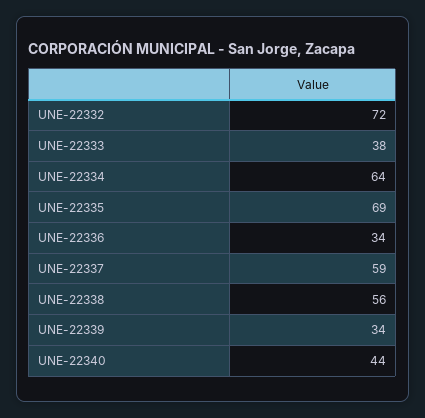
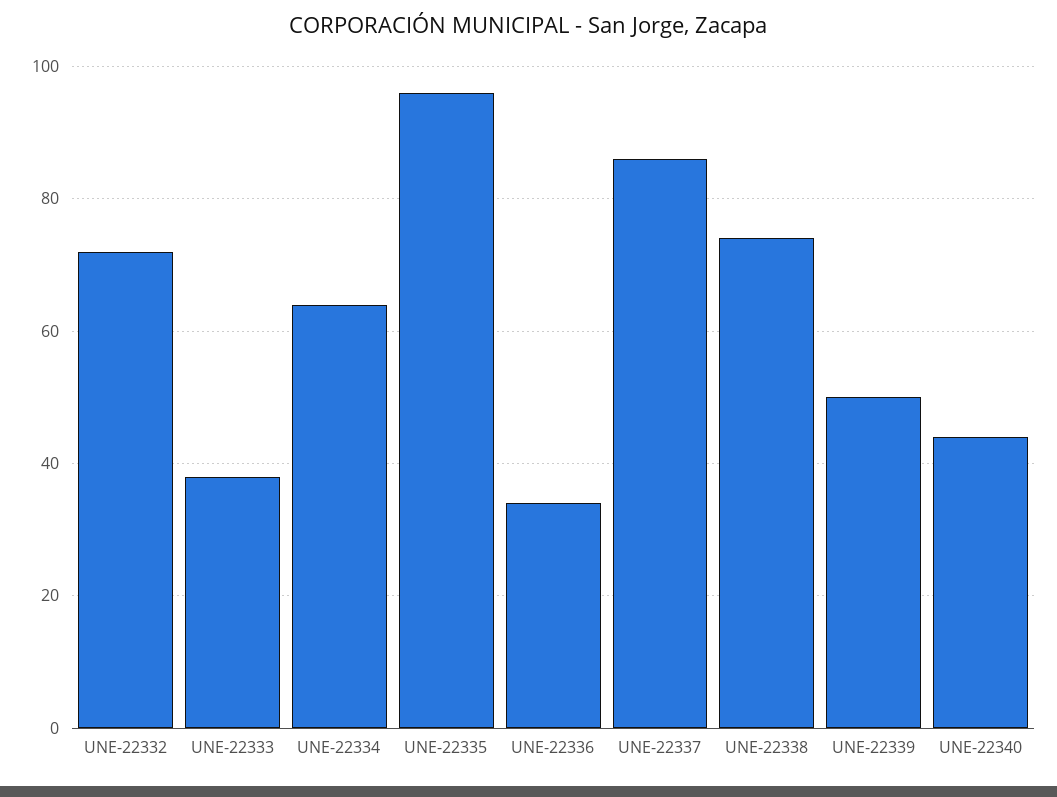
UNE-22335: 69 -> 95
UNE-22337: 59 -> 85
UNE-22338: 56 -> 75
UNE-22339: 34 -> 50

